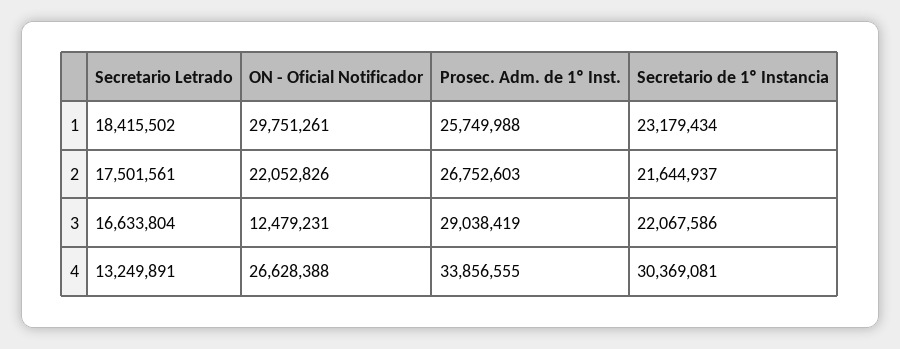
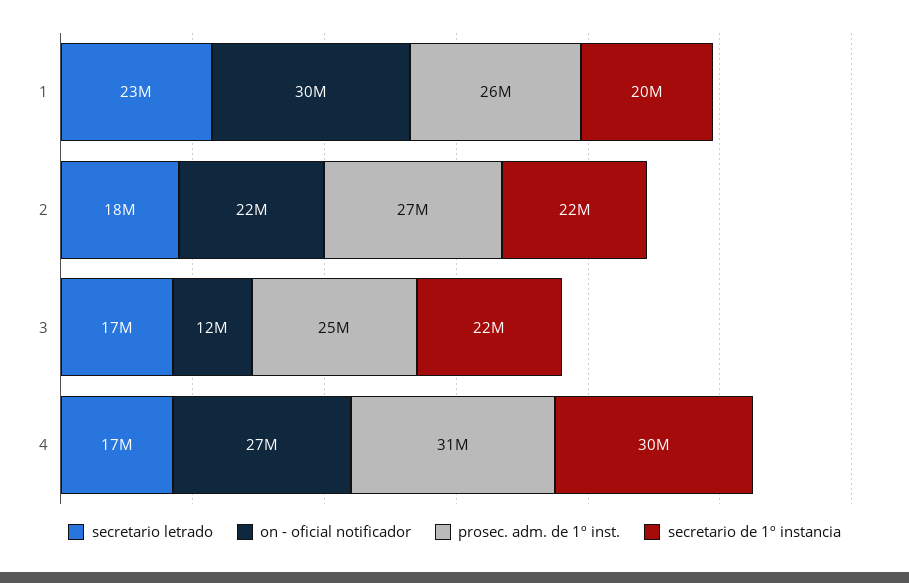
Secretario Letrado, 1: 18415502 -> 23000000
Secretario de 1º Instancia, 1: 23179434 -> 20000000
Prosec. Adm. de 1º Inst., 3: 29038419 -> 25000000
Secretario Letrado, 4: 13249891 -> 17000000
Prosec. Adm. de 1º Inst., 4: 33856555 -> 31000000

